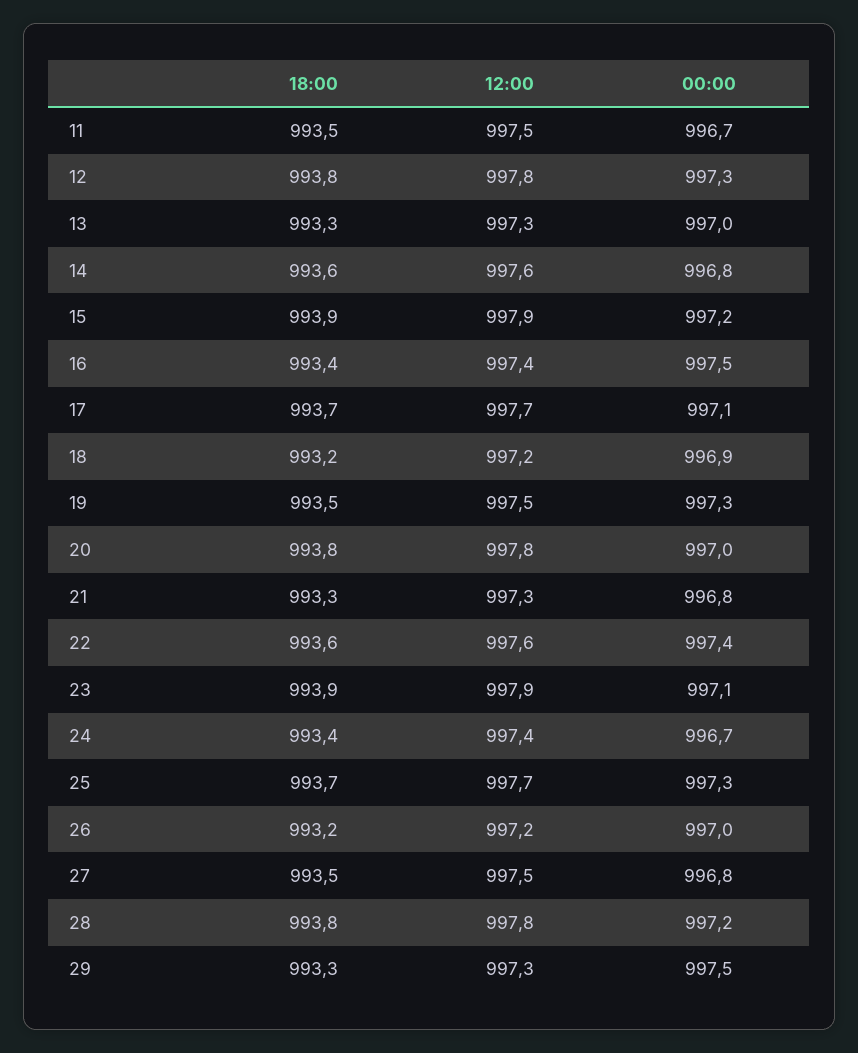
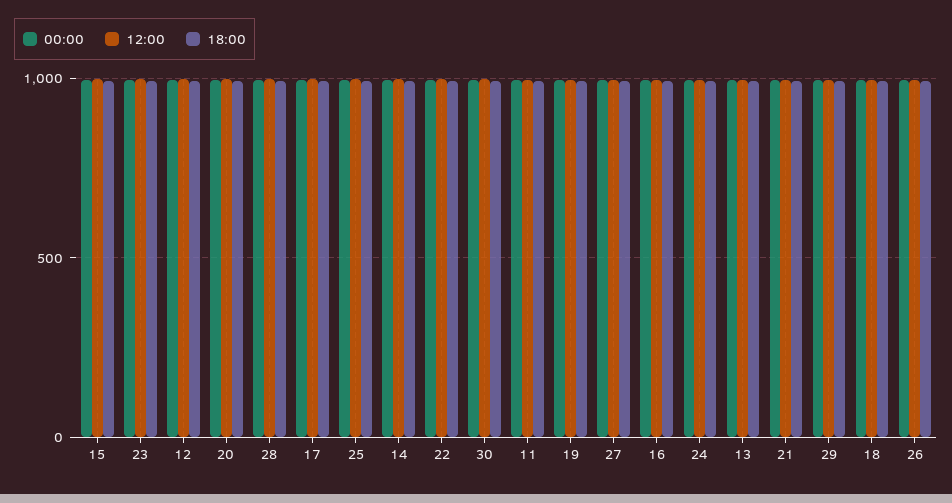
00:00, 30: none -> 1000
12:00, 30: none -> 1000
18:00, 30: none -> 1000

